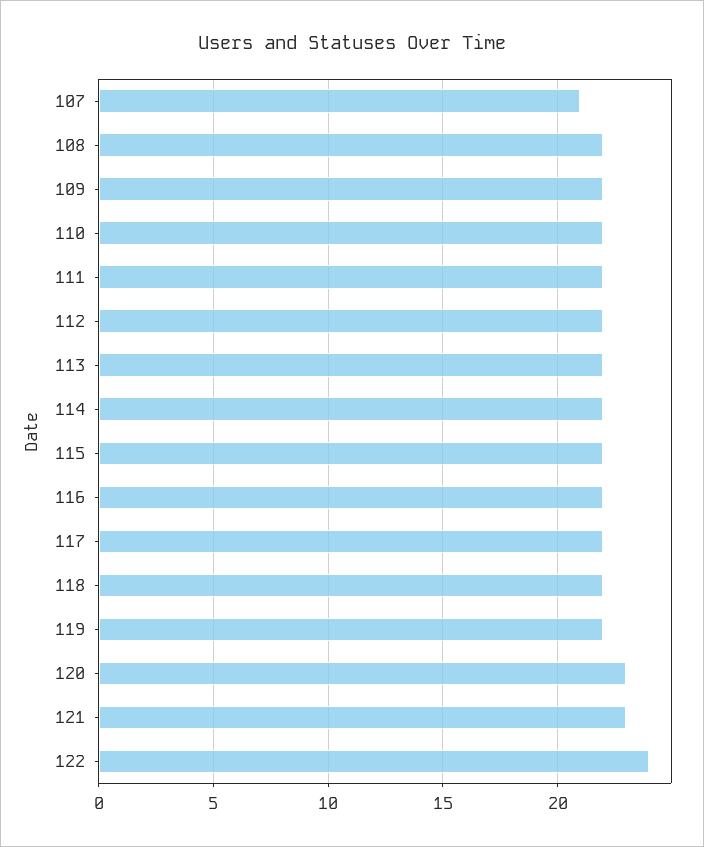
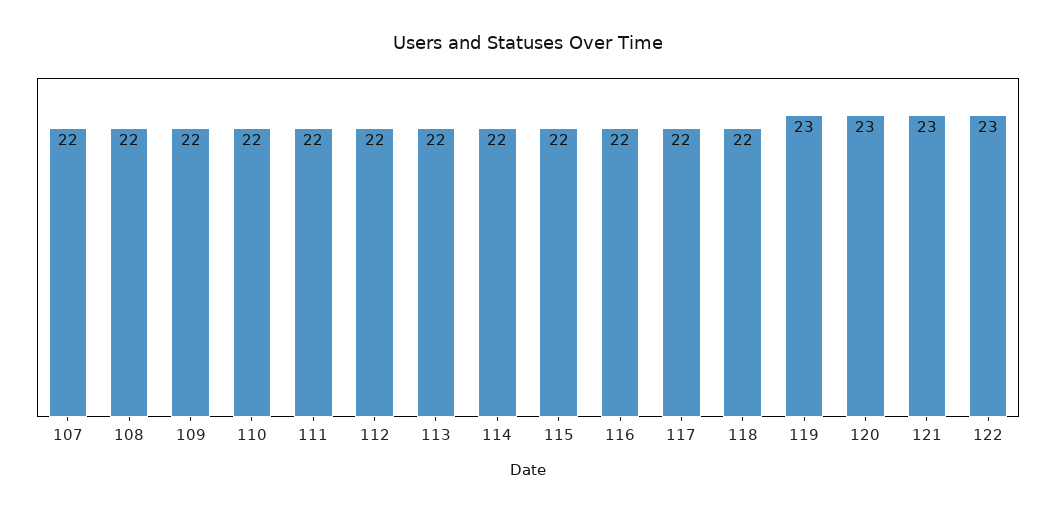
107: 21 -> 22
119: 22 -> 23
122: 24 -> 23

